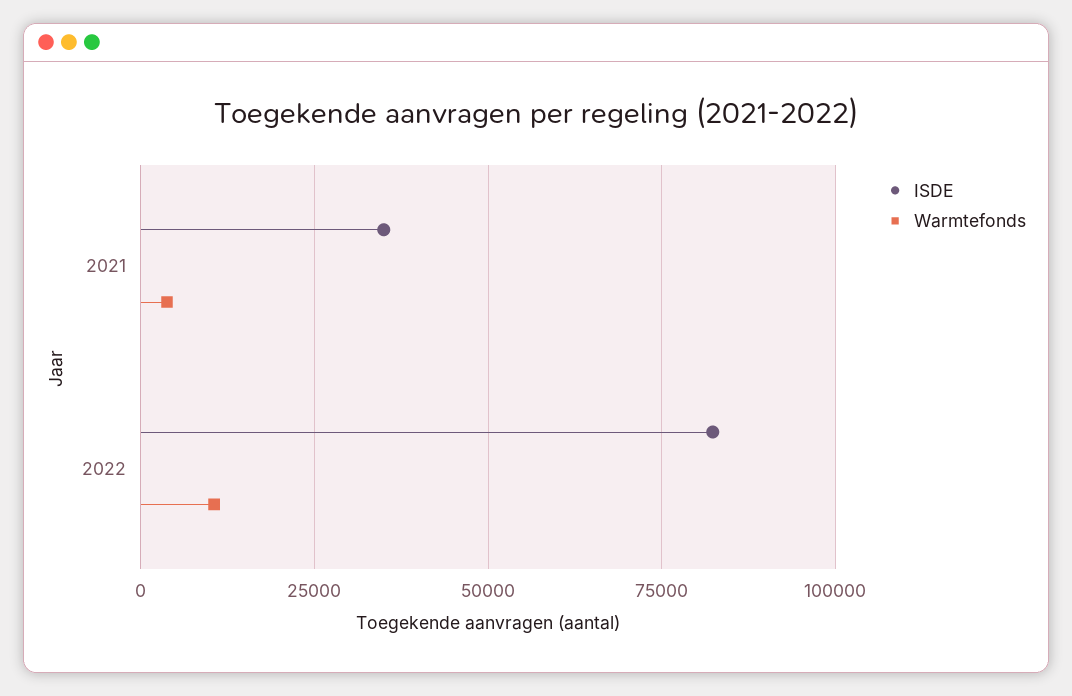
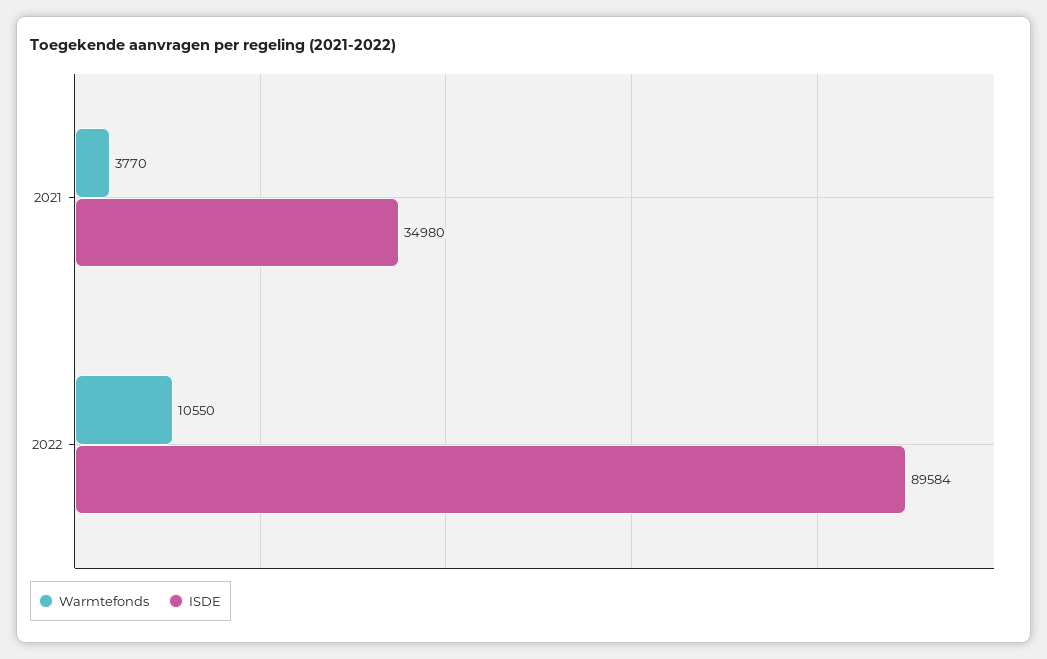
ISDE, 2022: 82500 -> 89584

